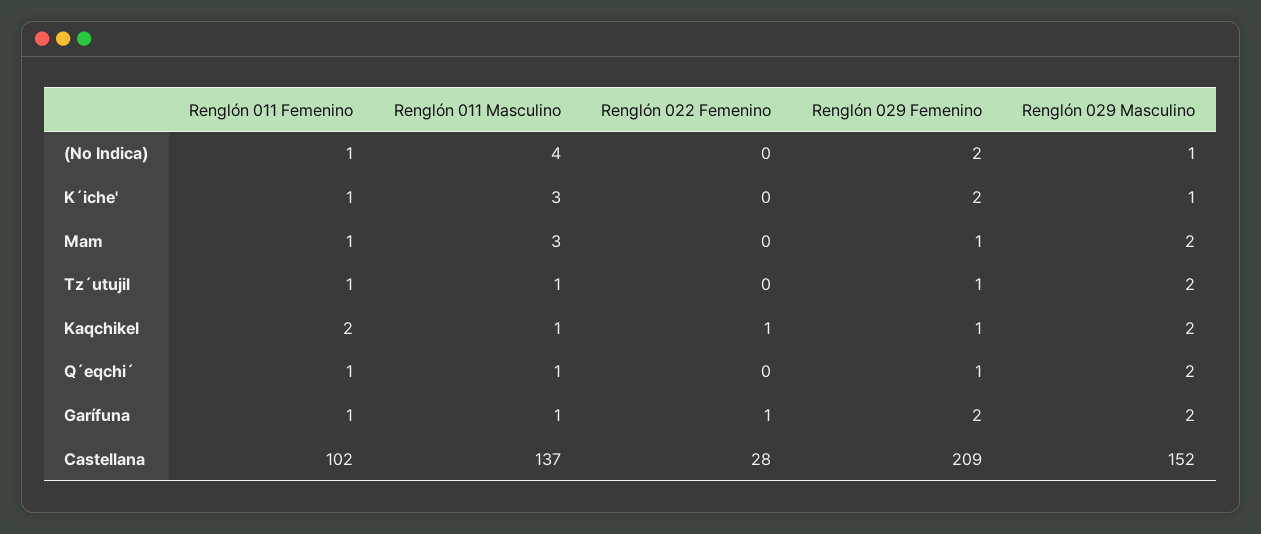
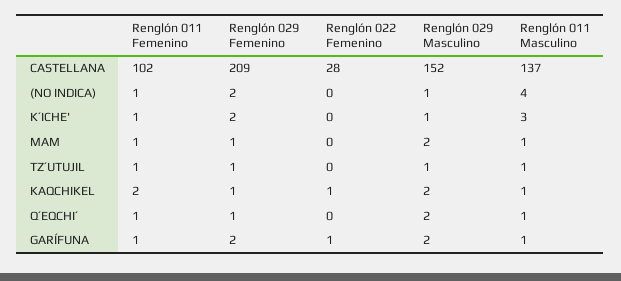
Renglón 011 Masculino, Mam: 3 -> 1
Renglón 029 Masculino, Tz´utujil: 2 -> 1

